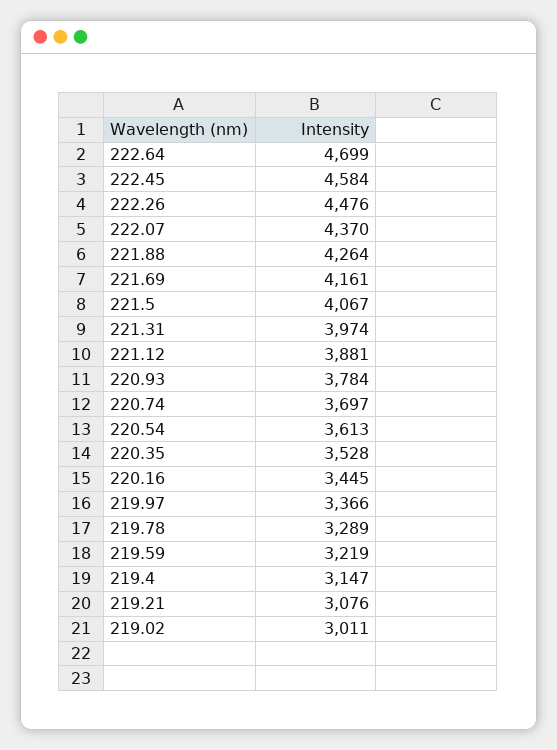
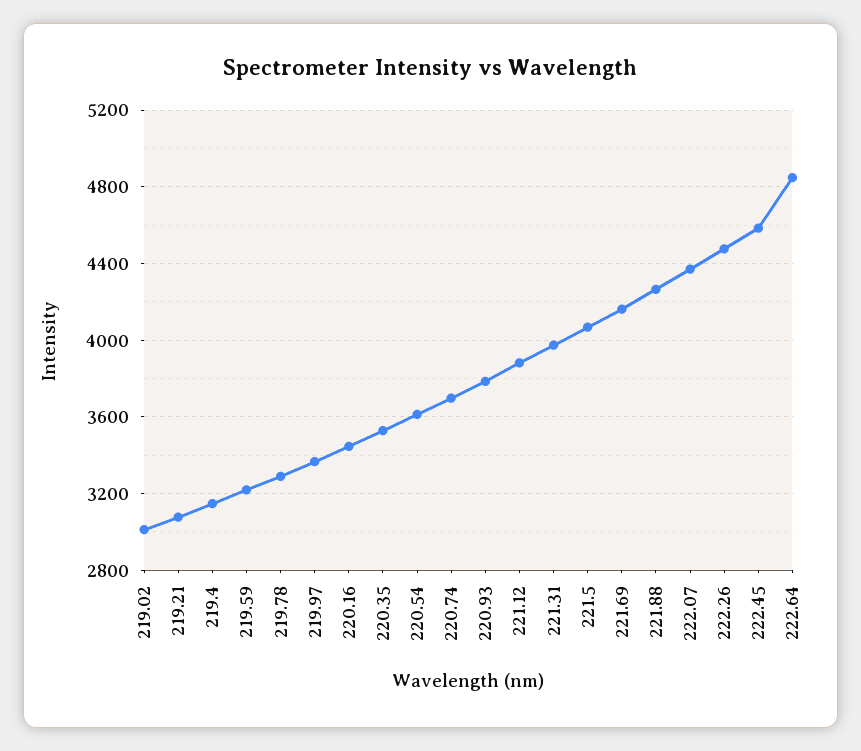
222.64: 4699 -> 4850

